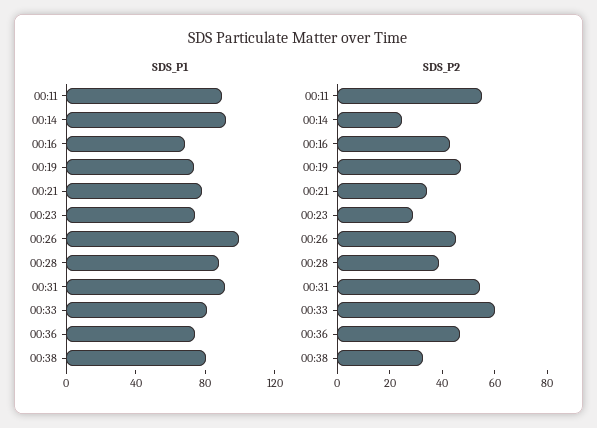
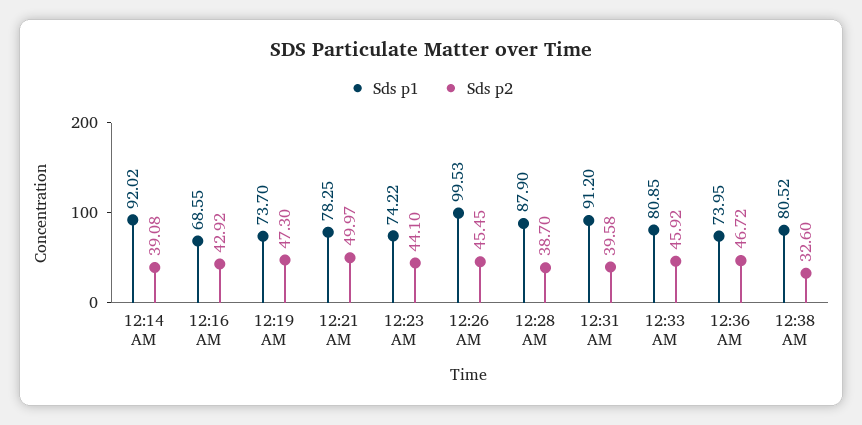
SDS_P1, 00:11: 90 -> none
SDS_P2, 00:11: 55 -> none
SDS_P2, 00:14: 25 -> 39.08
SDS_P2, 00:21: 35 -> 49.97
SDS_P2, 00:23: 30 -> 44.1
SDS_P2, 00:31: 55 -> 39.58
SDS_P2, 00:33: 60 -> 45.92

